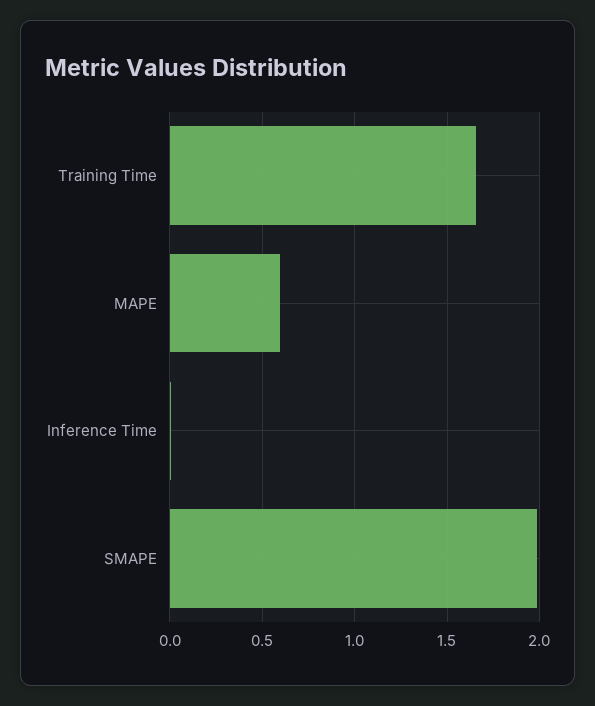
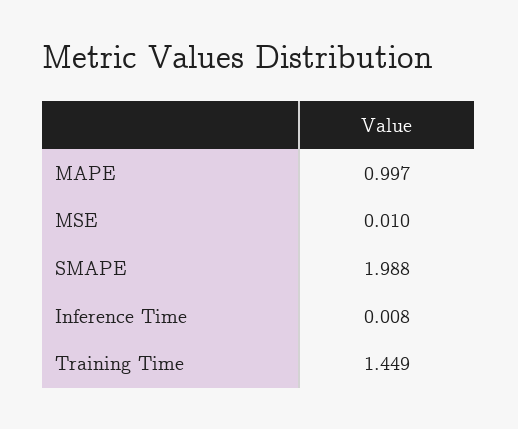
Training Time: 1.65 -> 1.449
MAPE: 0.6 -> 0.997
MSE: none -> 0.01

